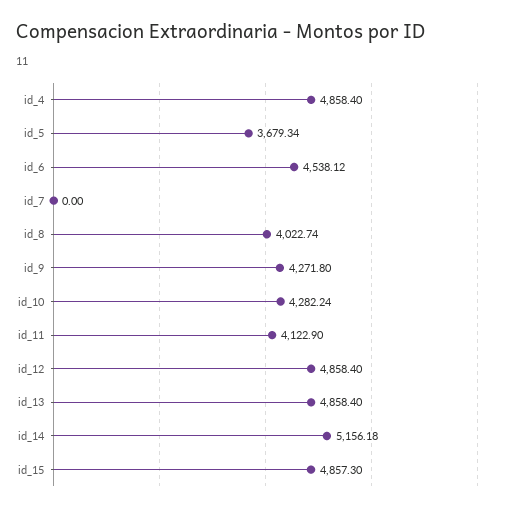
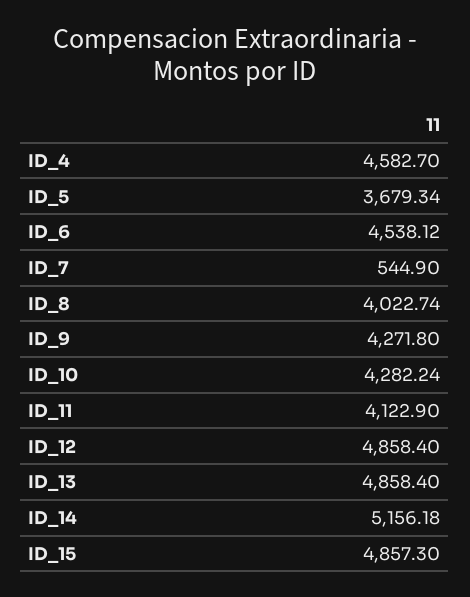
id_4: 4858.4 -> 4582.7
id_7: 0 -> 544.9

